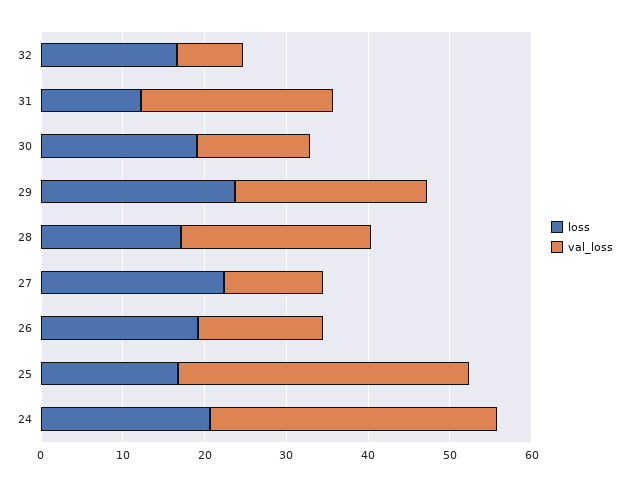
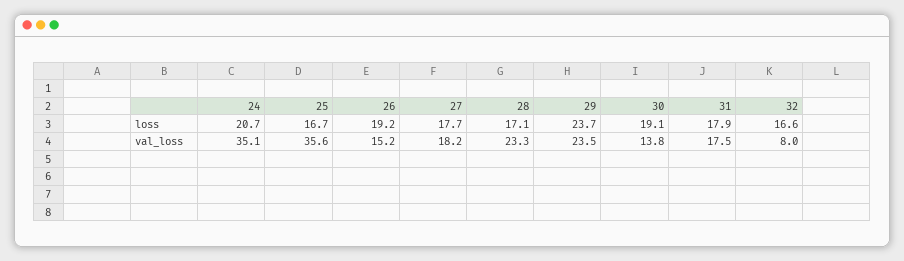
loss, 31: 12 -> 17.9
val_loss, 31: 24 -> 17.5
loss, 27: 22 -> 17.7
val_loss, 27: 12 -> 18.2

